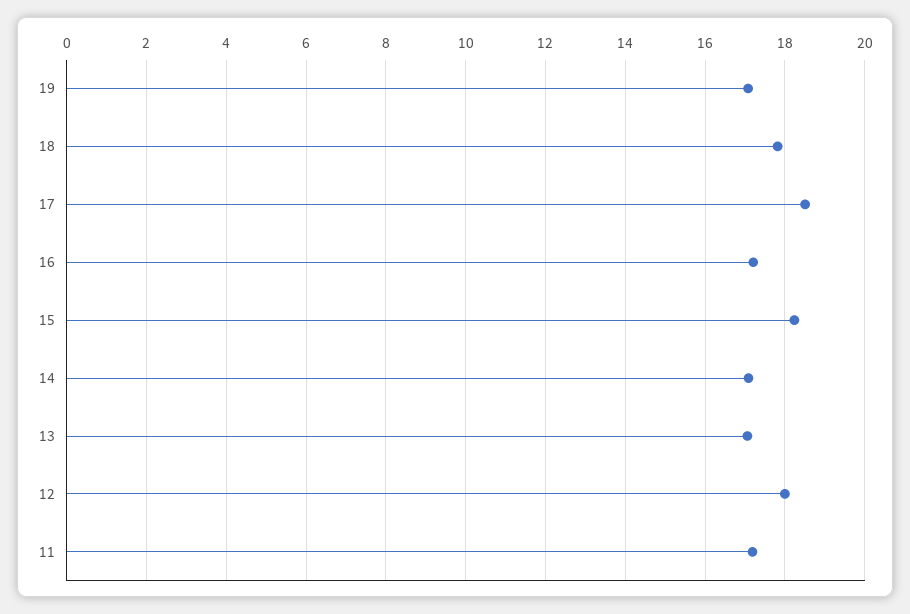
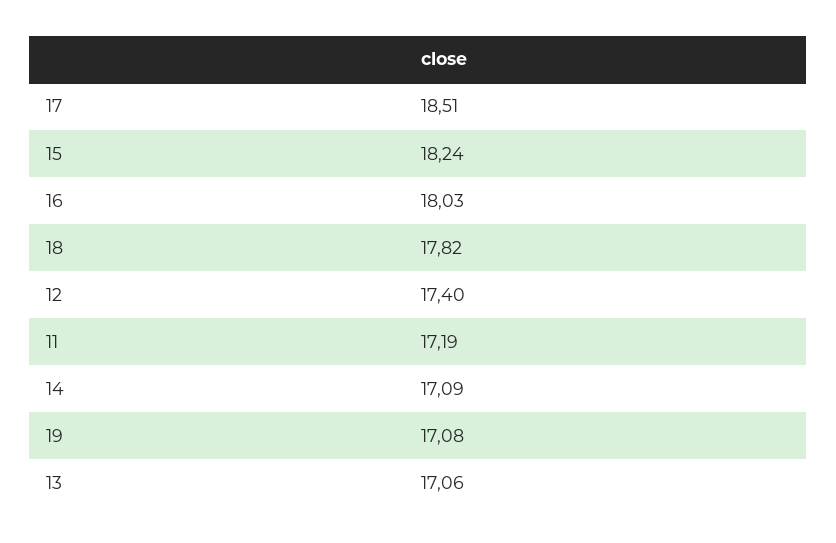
16: 17.2 -> 18.03
12: 18 -> 17.4

